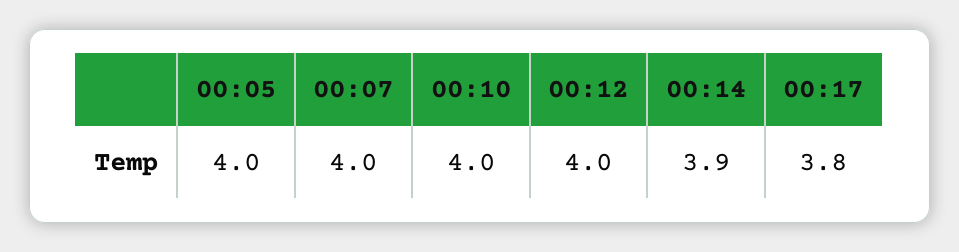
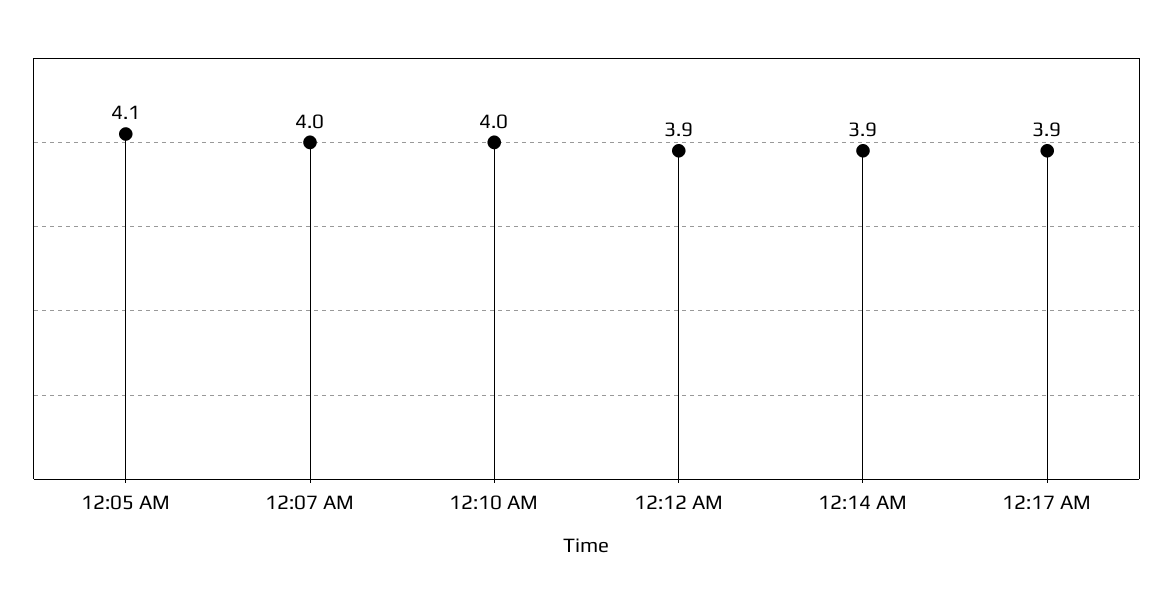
00:05: 4 -> 4.1
00:12: 4 -> 3.9
00:17: 3.8 -> 3.9

